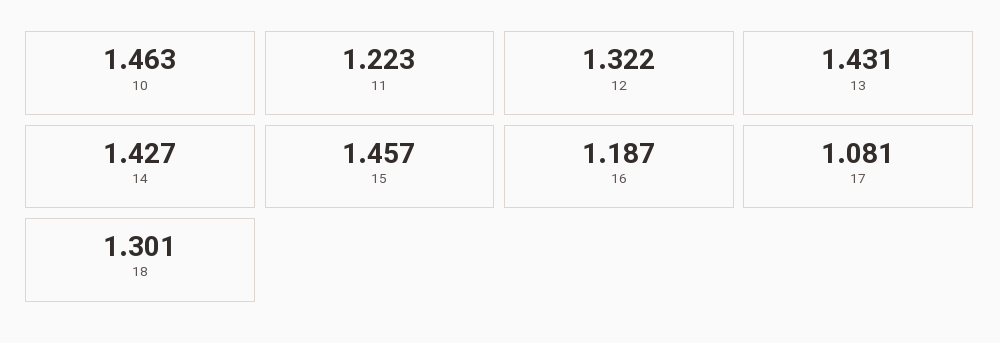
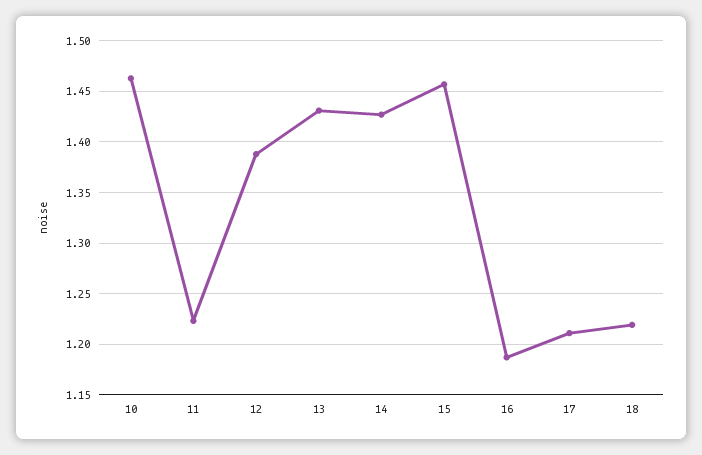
12: 1.322 -> 1.39
17: 1.081 -> 1.21
18: 1.301 -> 1.22

